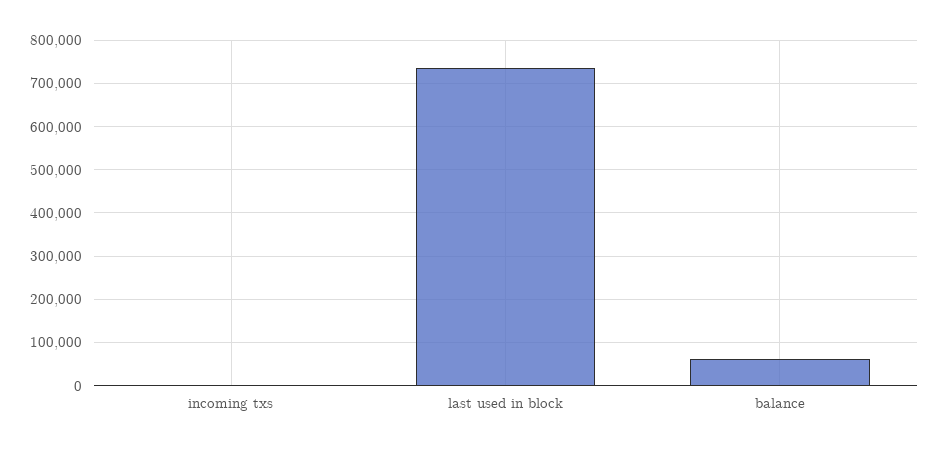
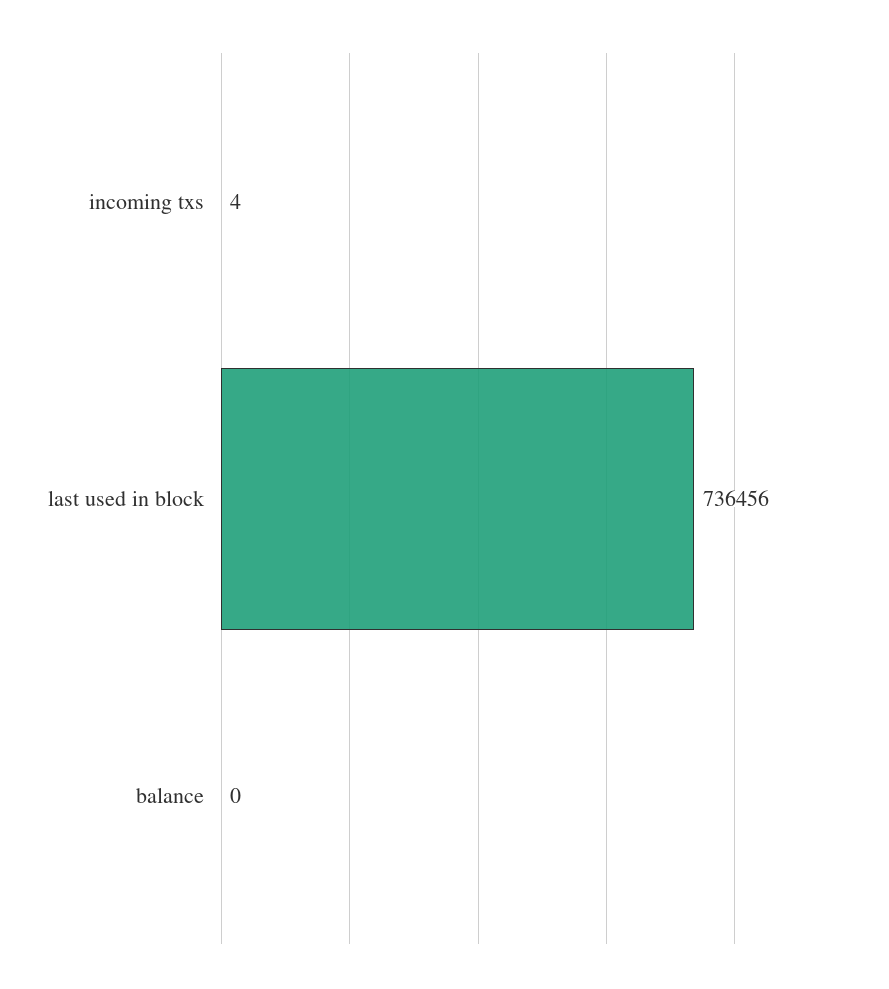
balance: 60000 -> 0

